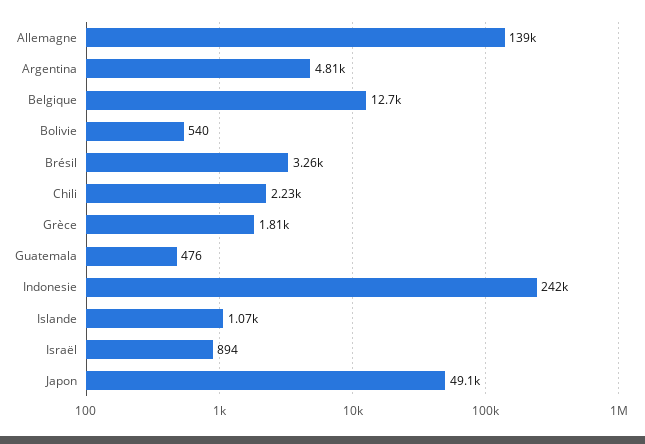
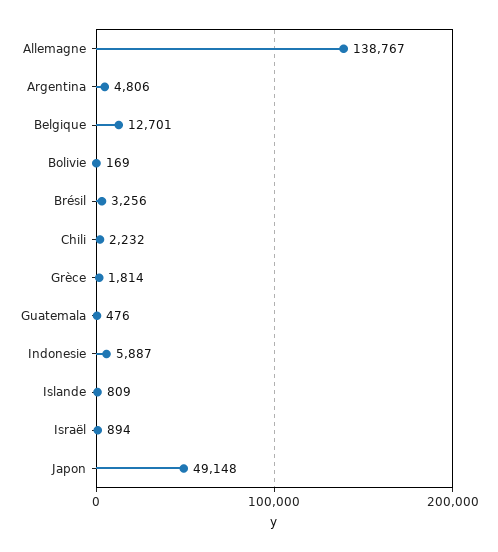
Bolivie: 540 -> 169
Indonesie: 242000 -> 5887
Islande: 1070 -> 809

